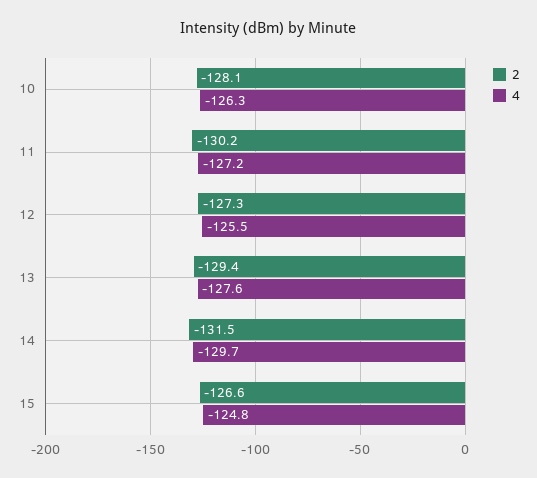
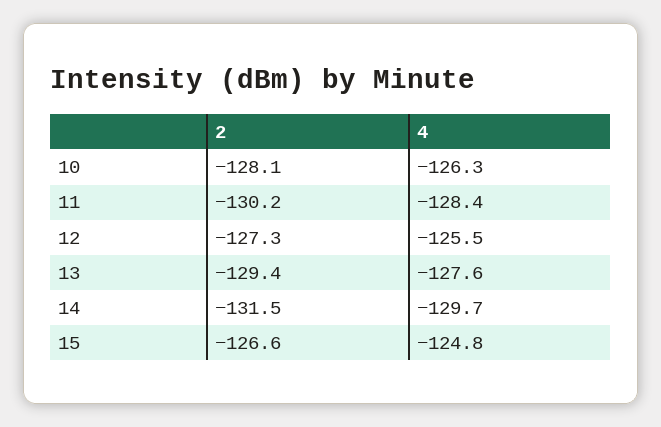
4, 11: -127.2 -> -128.4

